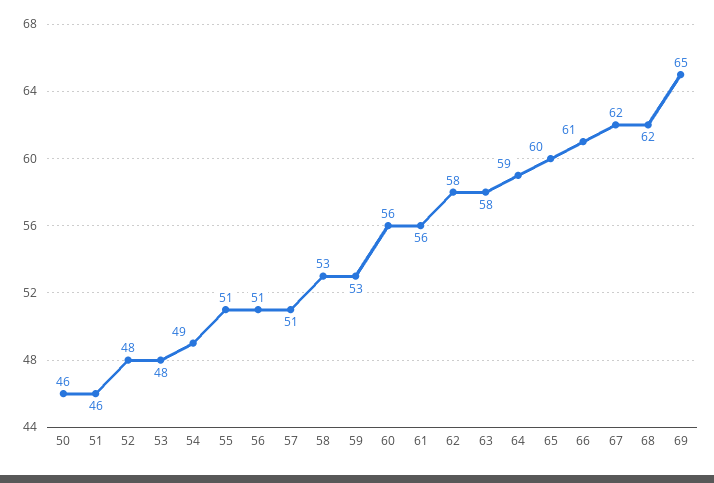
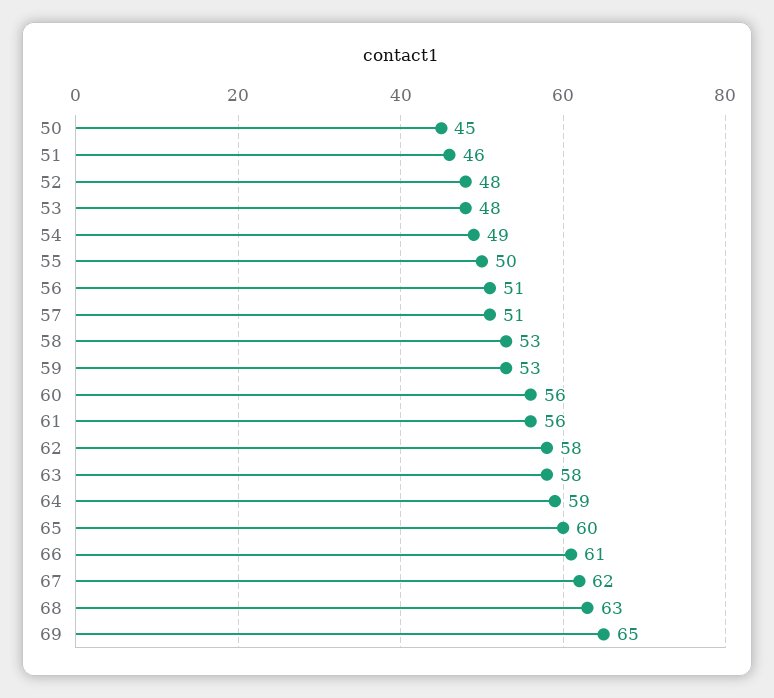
50: 46 -> 45
55: 51 -> 50
68: 62 -> 63

